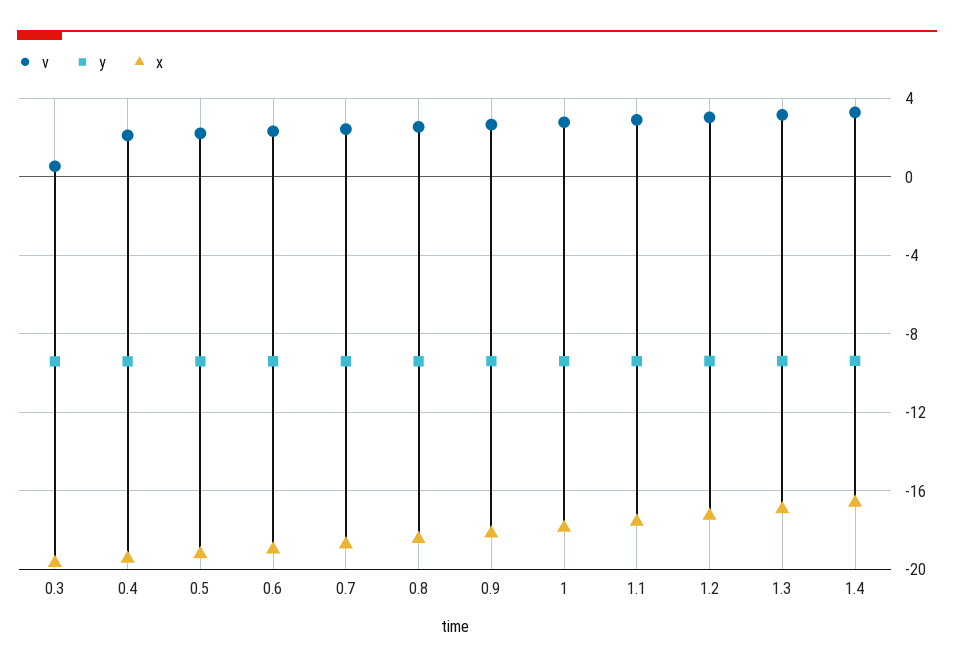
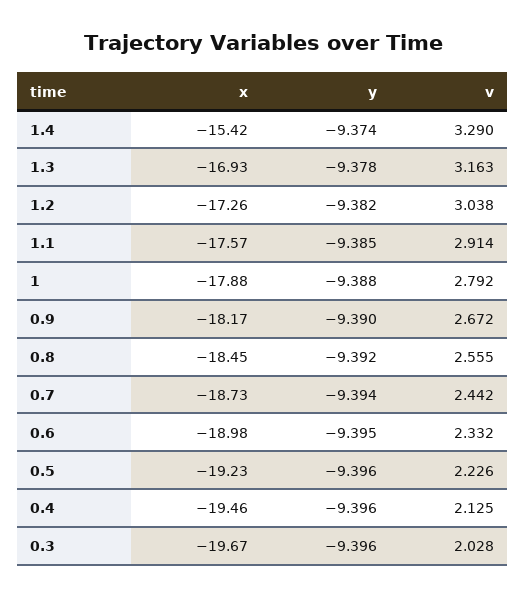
v, 0.3: 0.5 -> 2.028
x, 1.4: -16.5 -> -15.42

